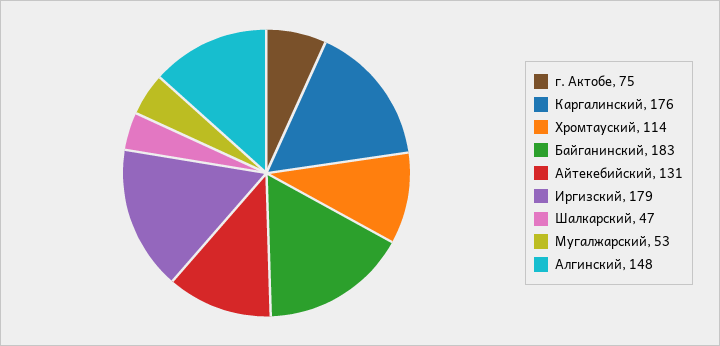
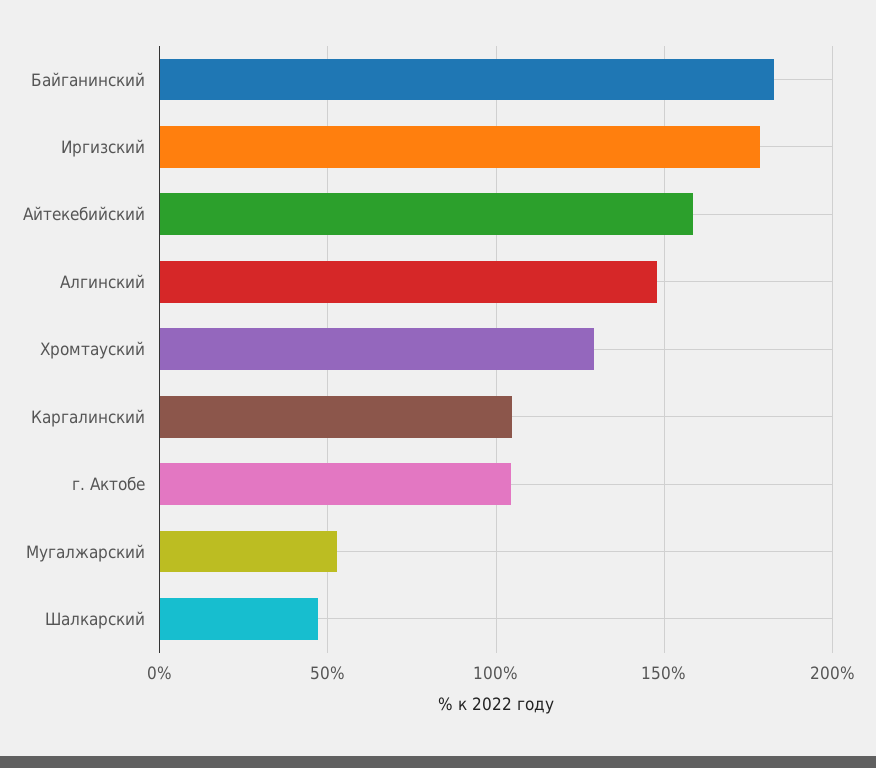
г. Актобе: 75 -> 105
Каргалинский: 176 -> 105
Хромтауский: 114 -> 130
Айтекебийский: 131 -> 160

